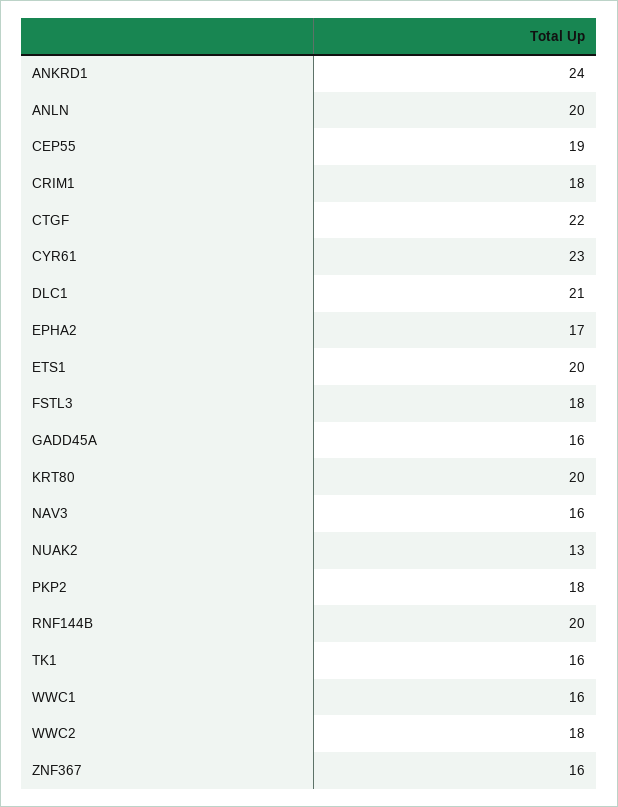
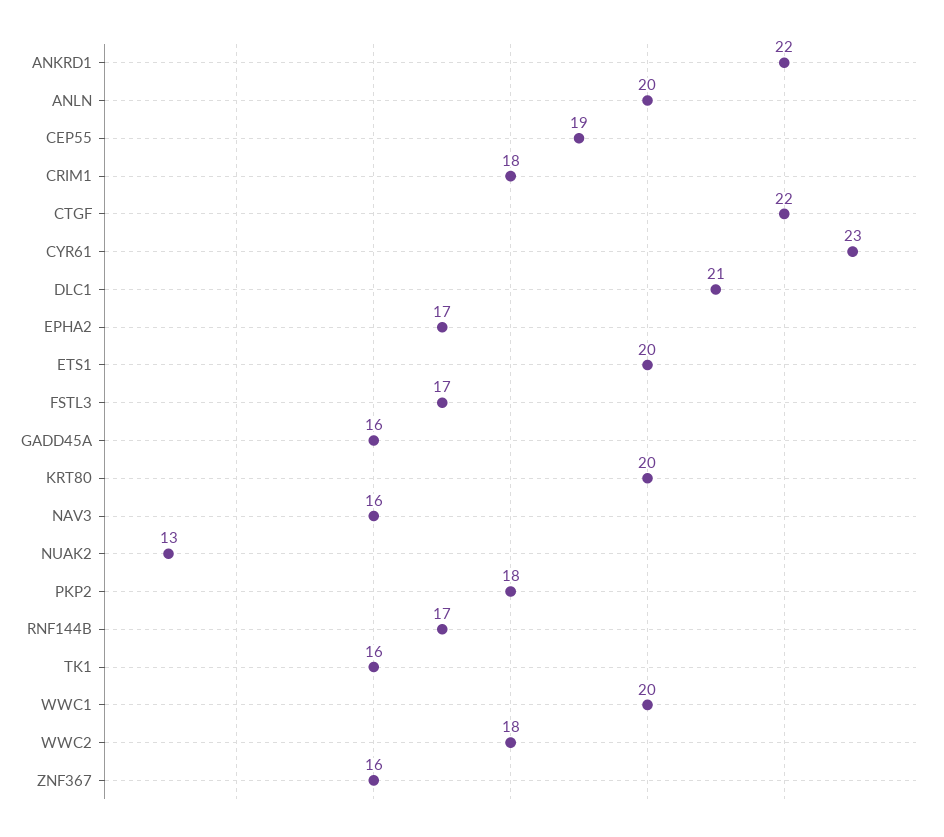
ANKRD1: 24 -> 22
FSTL3: 18 -> 17
RNF144B: 20 -> 17
WWC1: 16 -> 20

